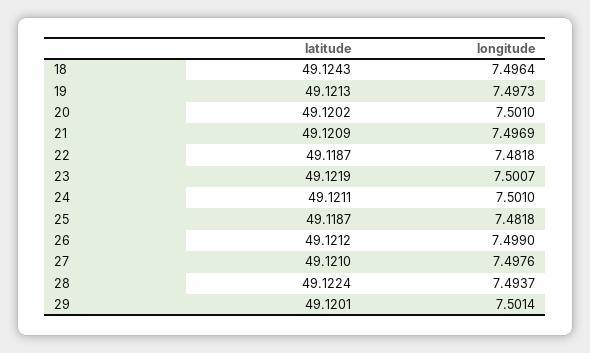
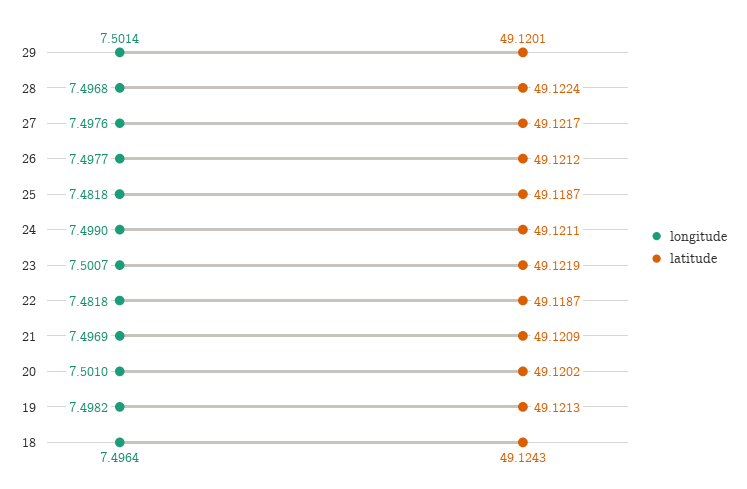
longitude, 19: 7.4973 -> 7.4982
longitude, 24: 7.501 -> 7.499
longitude, 26: 7.499 -> 7.4977
latitude, 27: 49.121 -> 49.1217
longitude, 28: 7.4937 -> 7.4968

